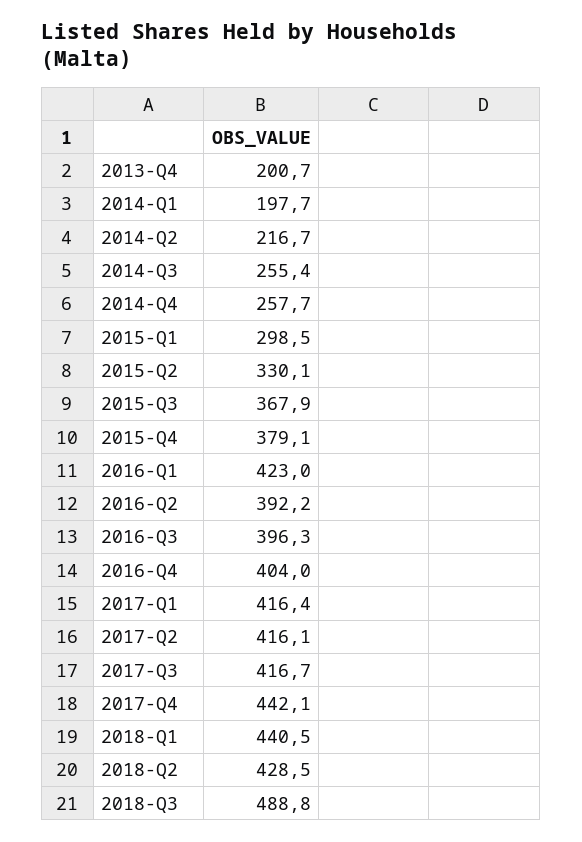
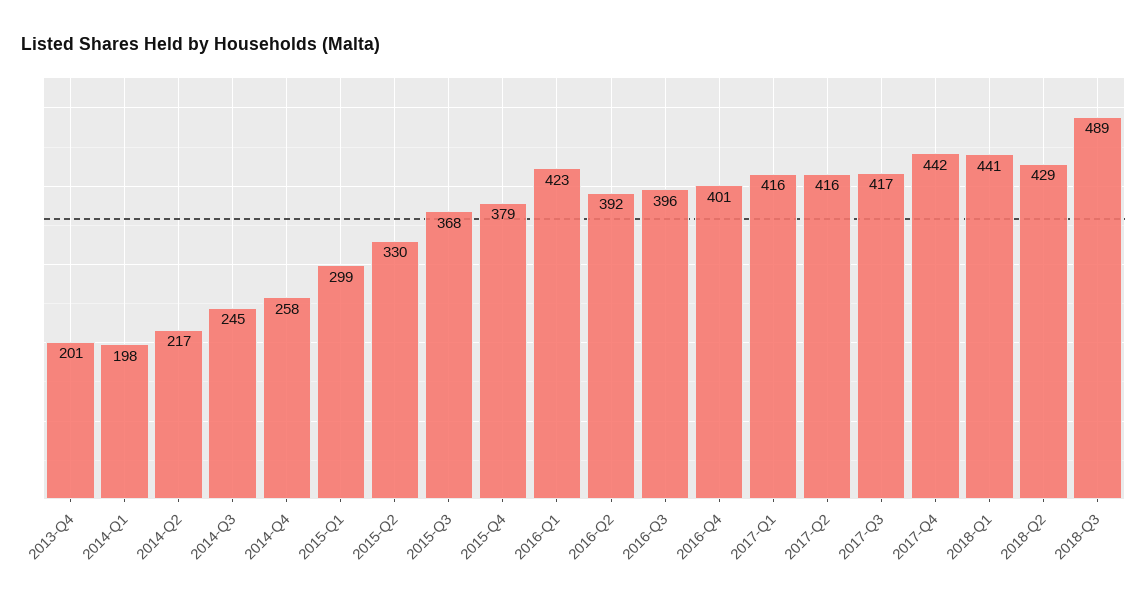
2014-Q3: 255.4 -> 245
2016-Q4: 404 -> 401

